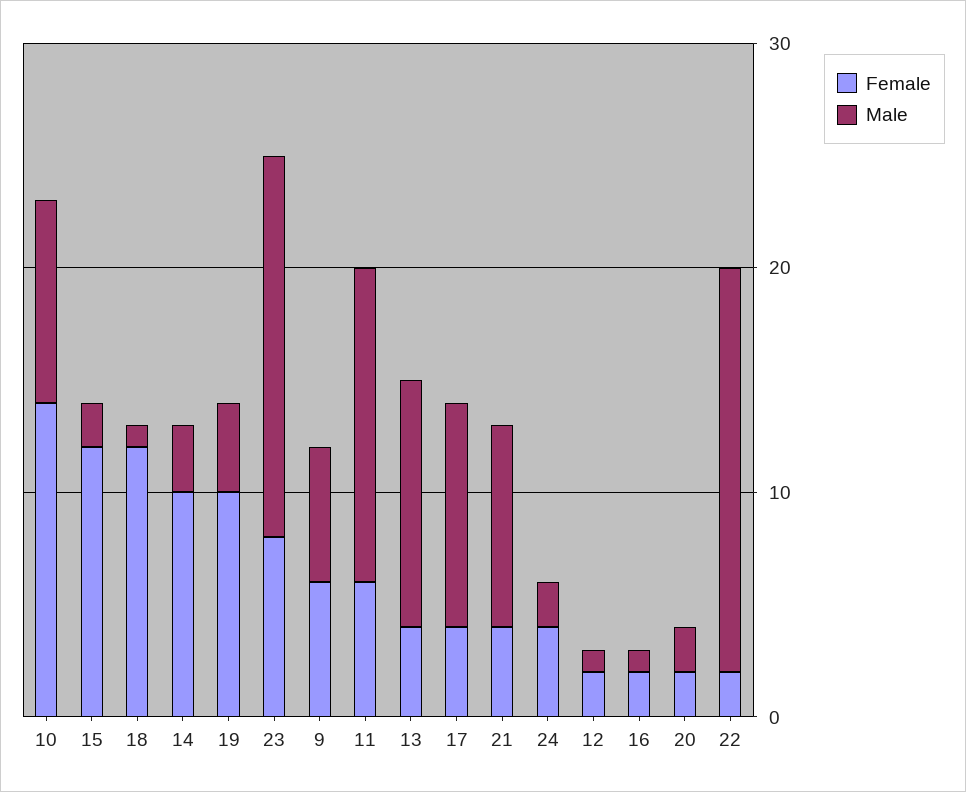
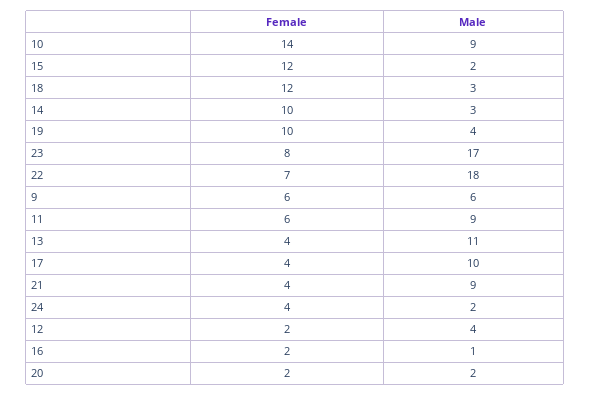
Male, 18: 1 -> 3
Male, 11: 14 -> 9
Male, 12: 1 -> 4
Female, 22: 2 -> 7

